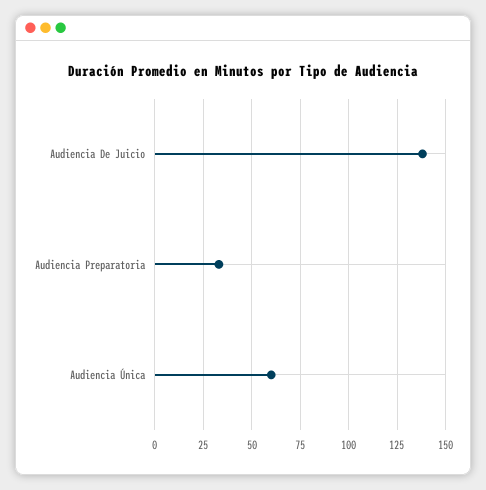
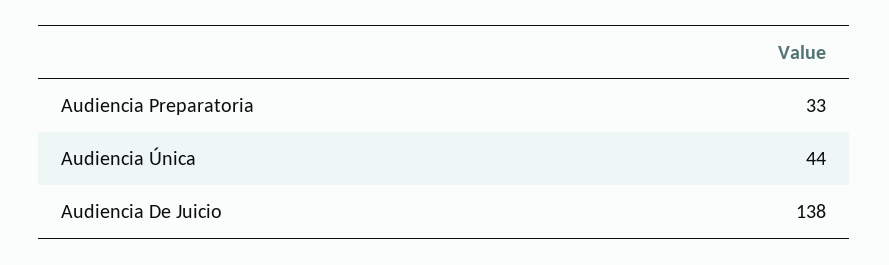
Audiencia Única: 60 -> 44

